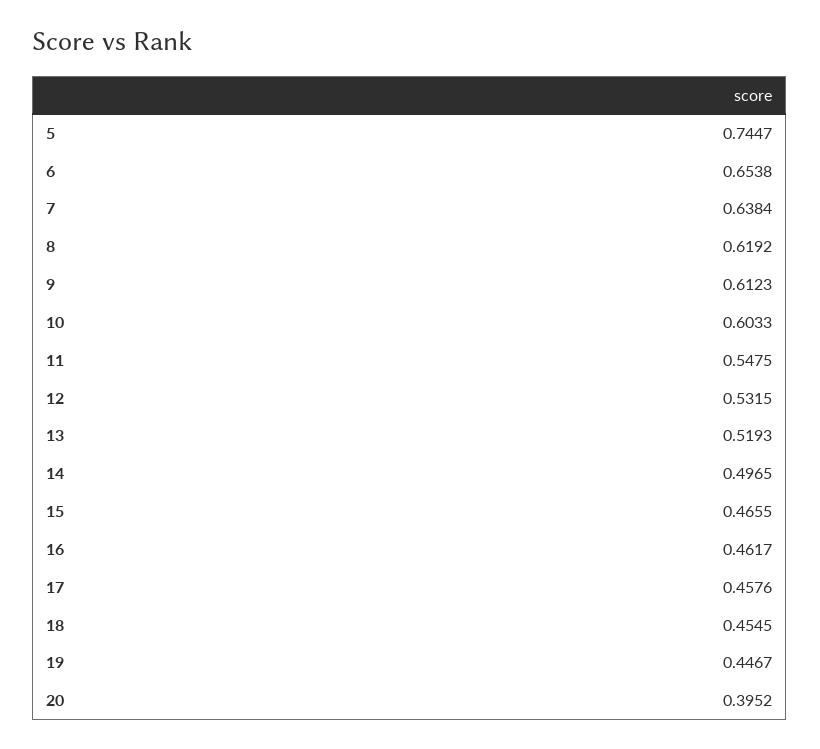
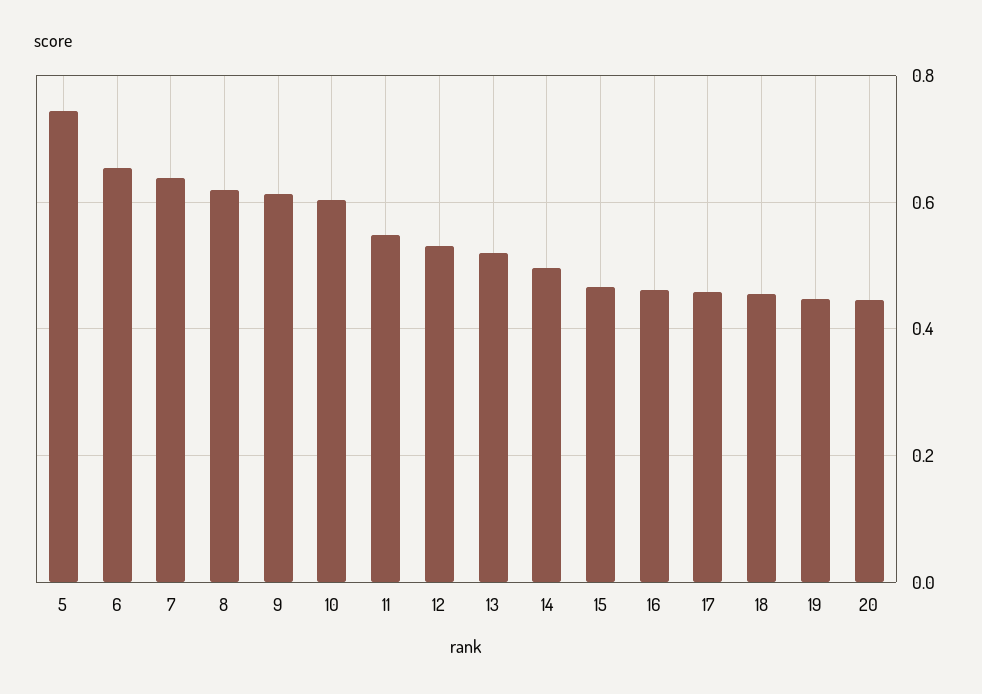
20: 0.3952 -> 0.44

